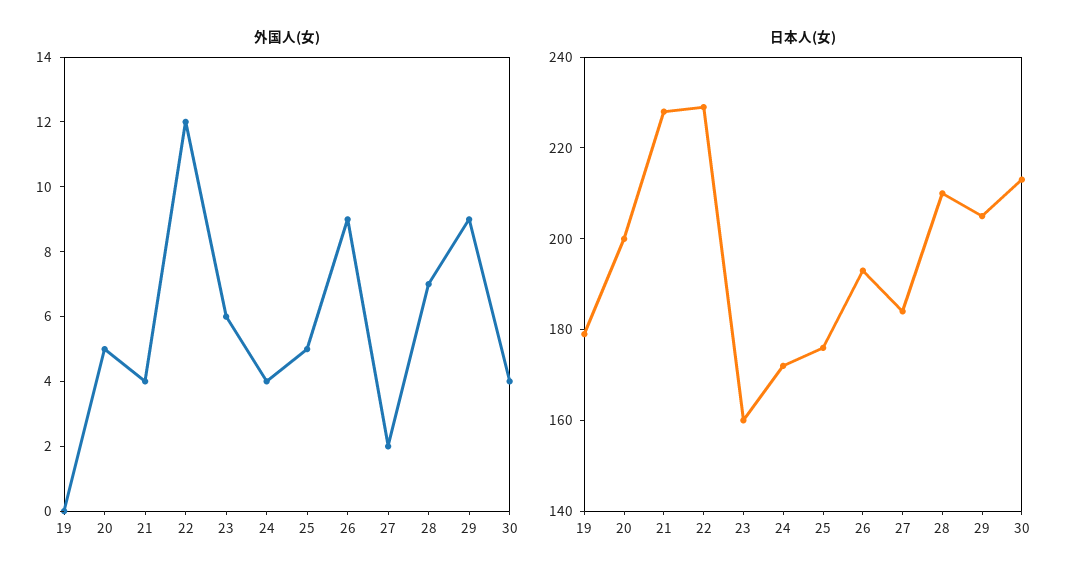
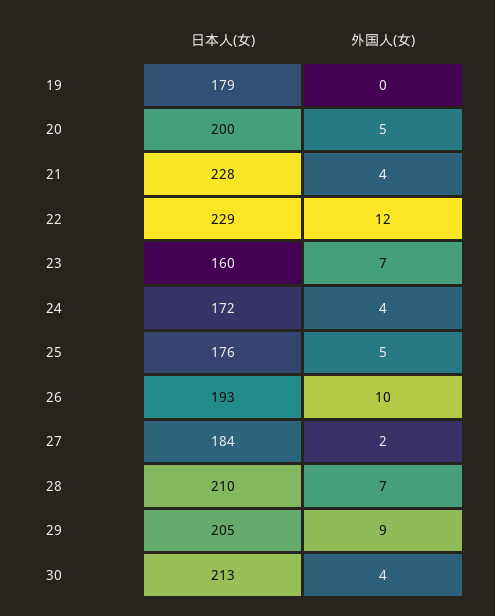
外国人(女), 23: 6 -> 7
外国人(女), 26: 9 -> 10

